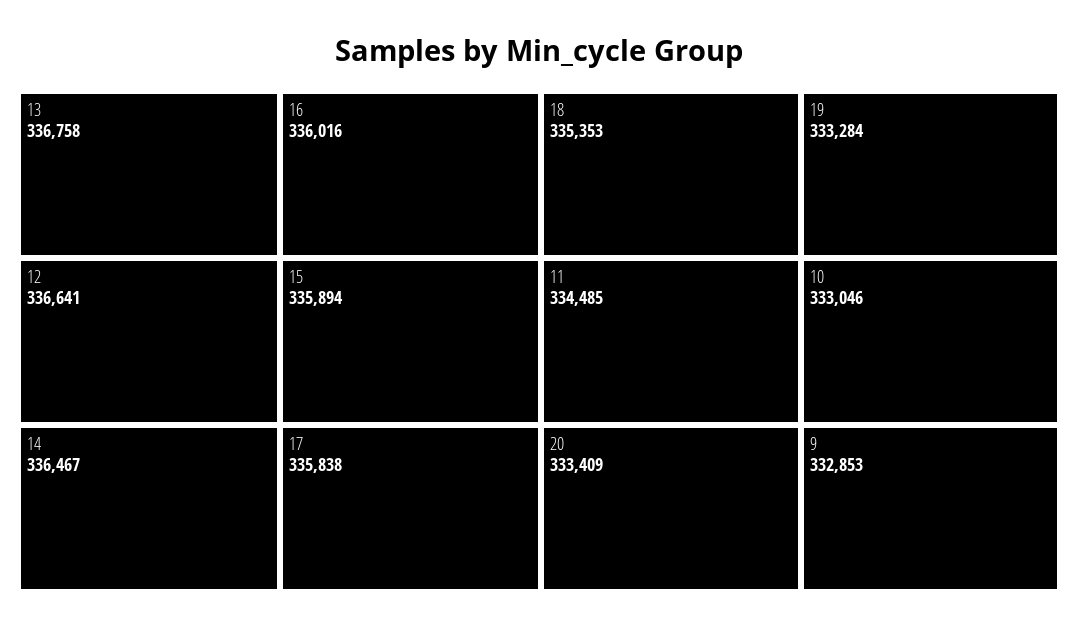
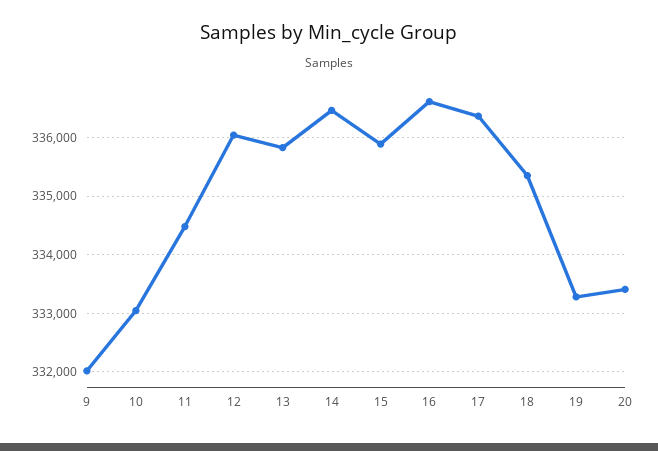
13: 336758 -> 335800
12: 336641 -> 336000
16: 336016 -> 336600
17: 335838 -> 336400
9: 332853 -> 332000

